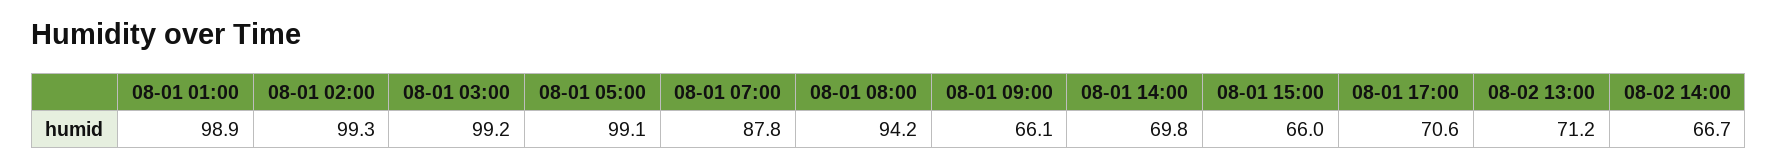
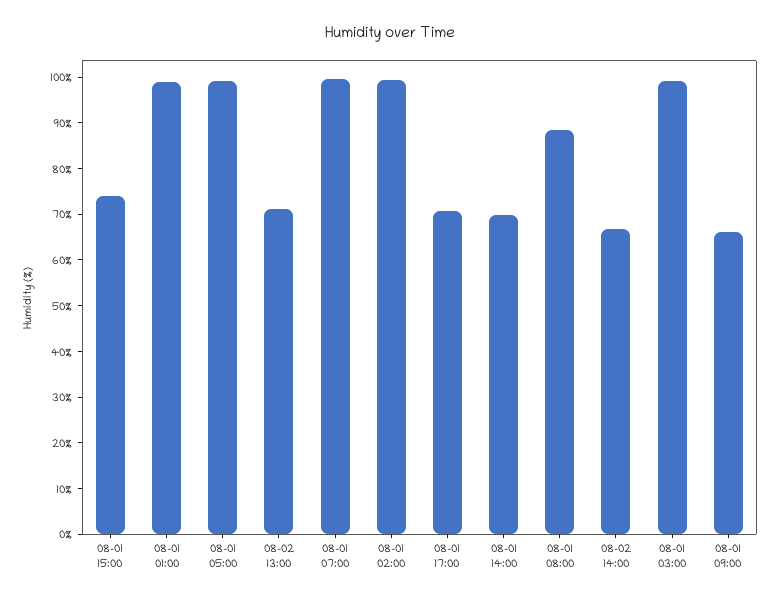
08-01 07:00: 87.8 -> 100
08-01 08:00: 94.2 -> 88
08-01 15:00: 66 -> 74

